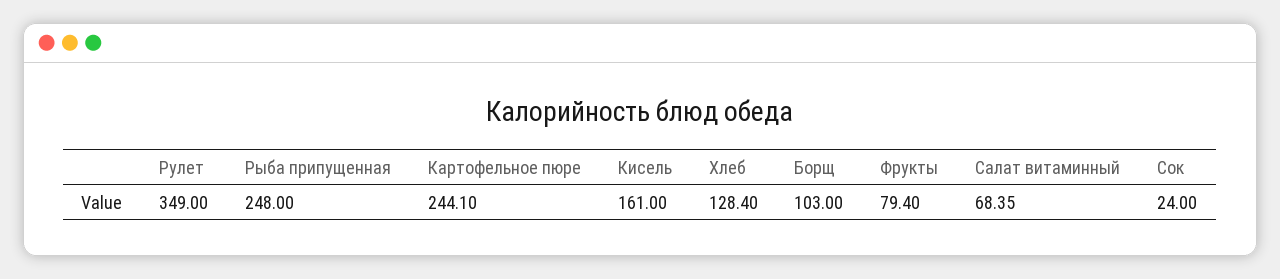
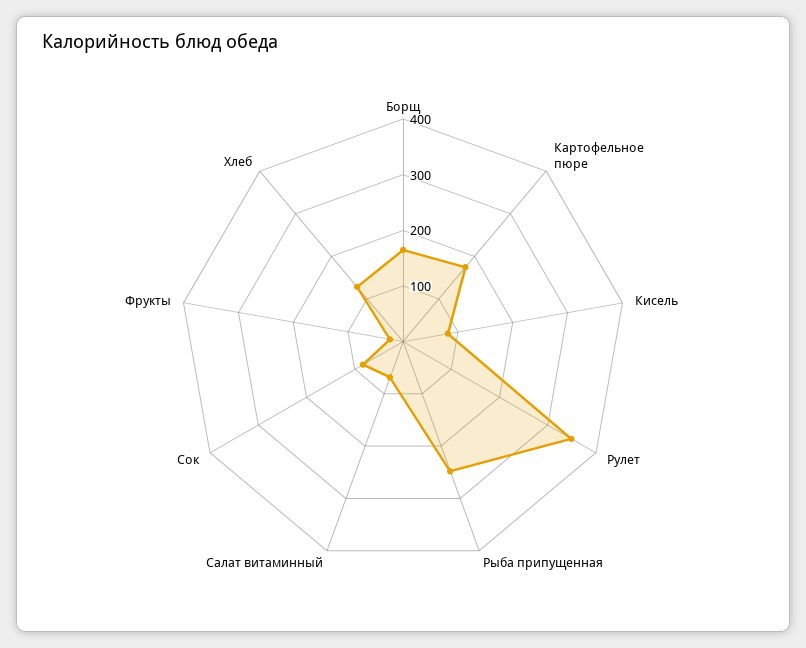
Картофельное пюре: 244.1 -> 180
Кисель: 161 -> 80
Борщ: 103 -> 160
Фрукты: 79.4 -> 20
Сок: 24 -> 80

